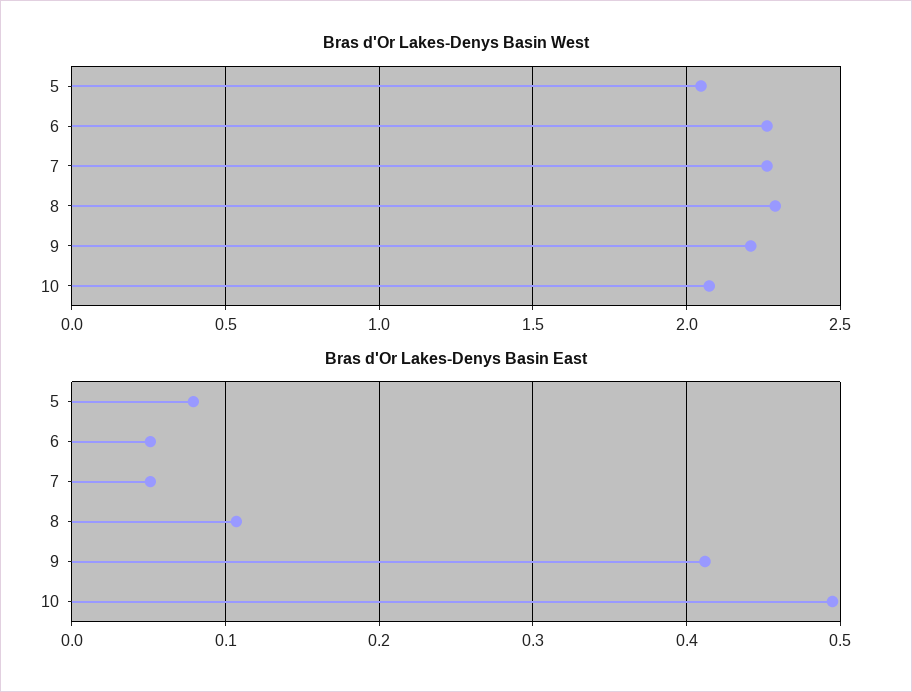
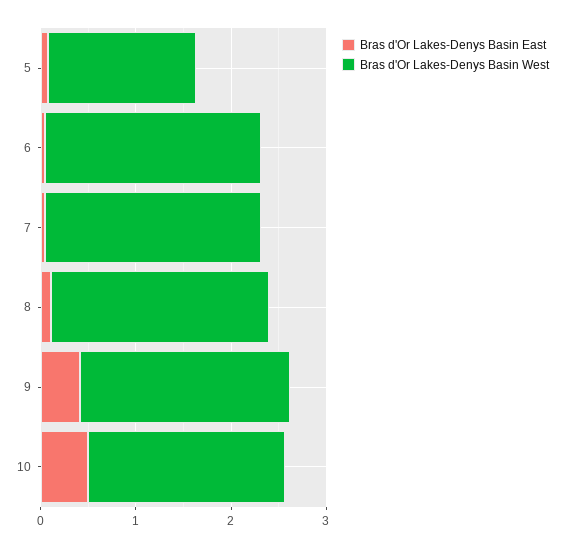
Bras d'Or Lakes-Denys Basin West, 5: 2.05 -> 1.6

